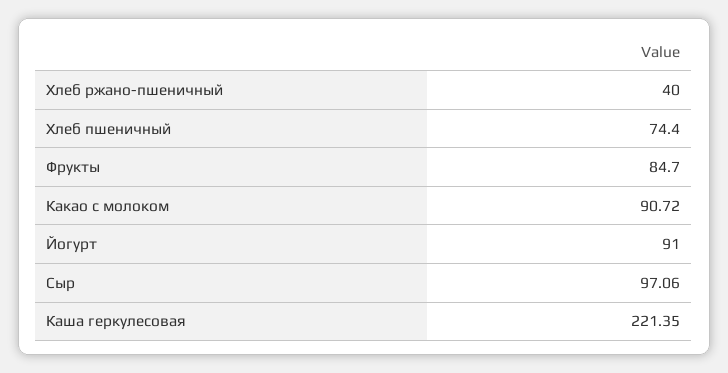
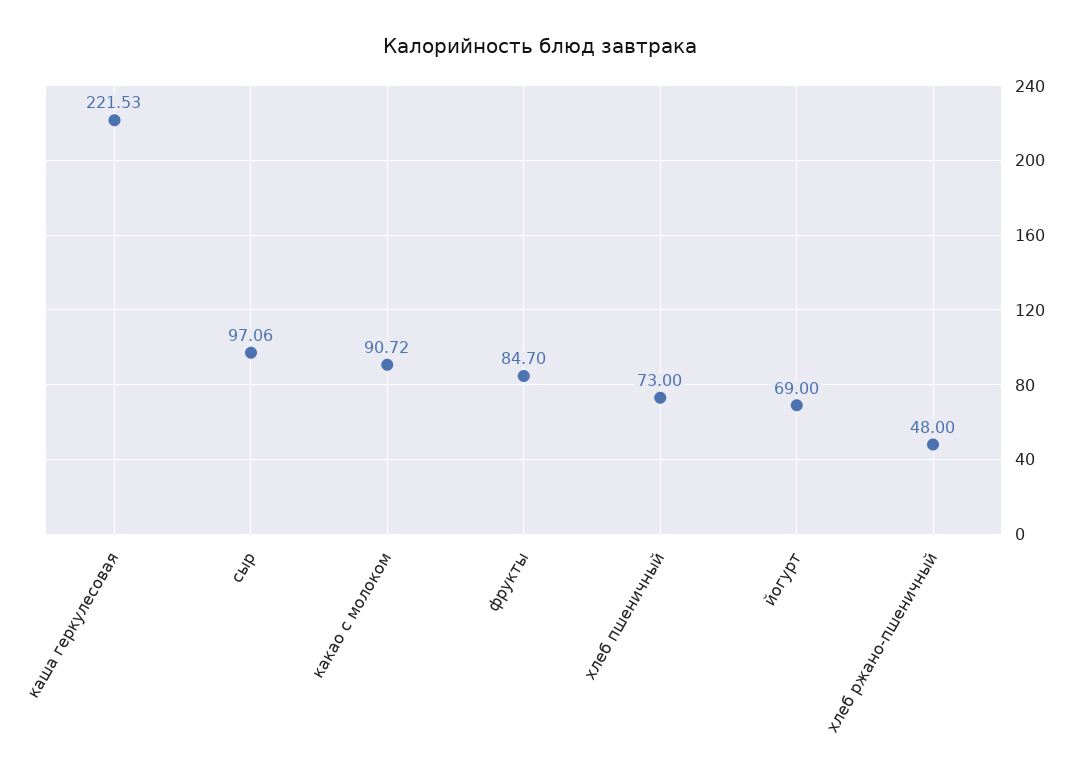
Хлеб ржано-пшеничный: 40 -> 48
Хлеб пшеничный: 74.4 -> 73
Йогурт: 91 -> 69
Каша геркулесовая: 221.35 -> 221.53

